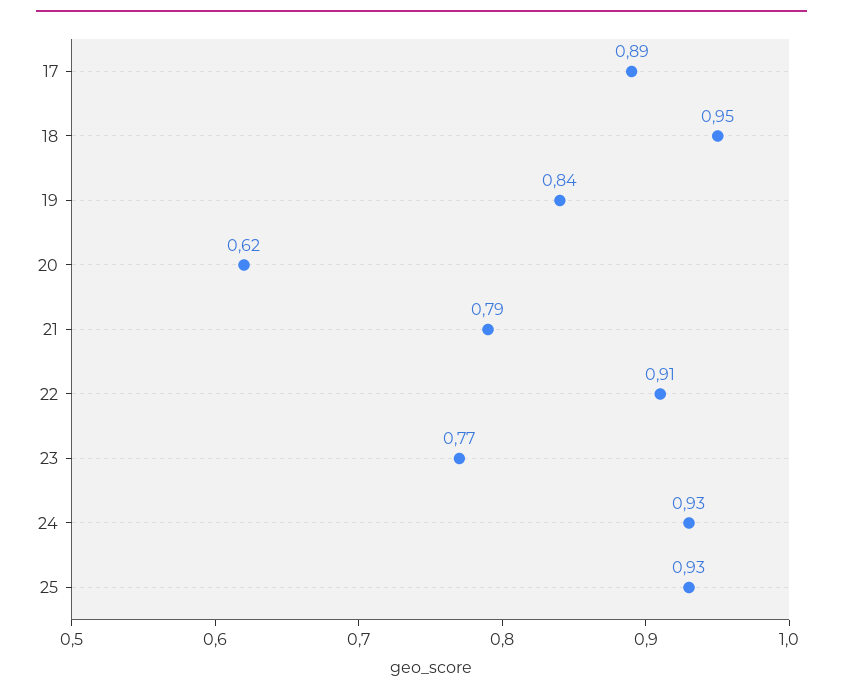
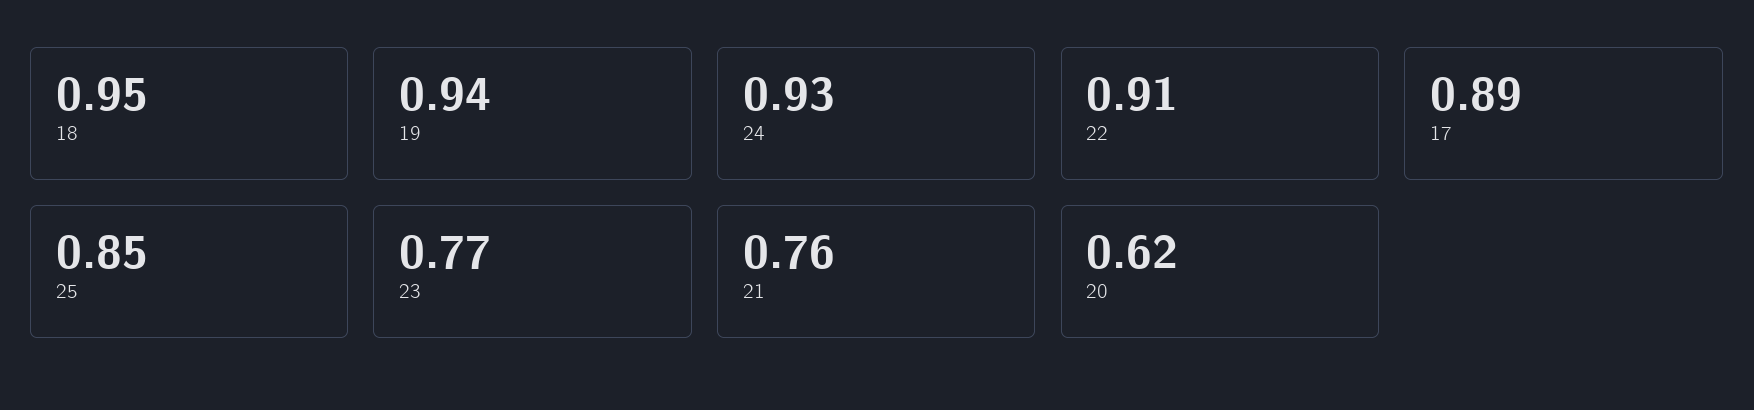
19: 0.84 -> 0.94
21: 0.79 -> 0.76
25: 0.93 -> 0.85

